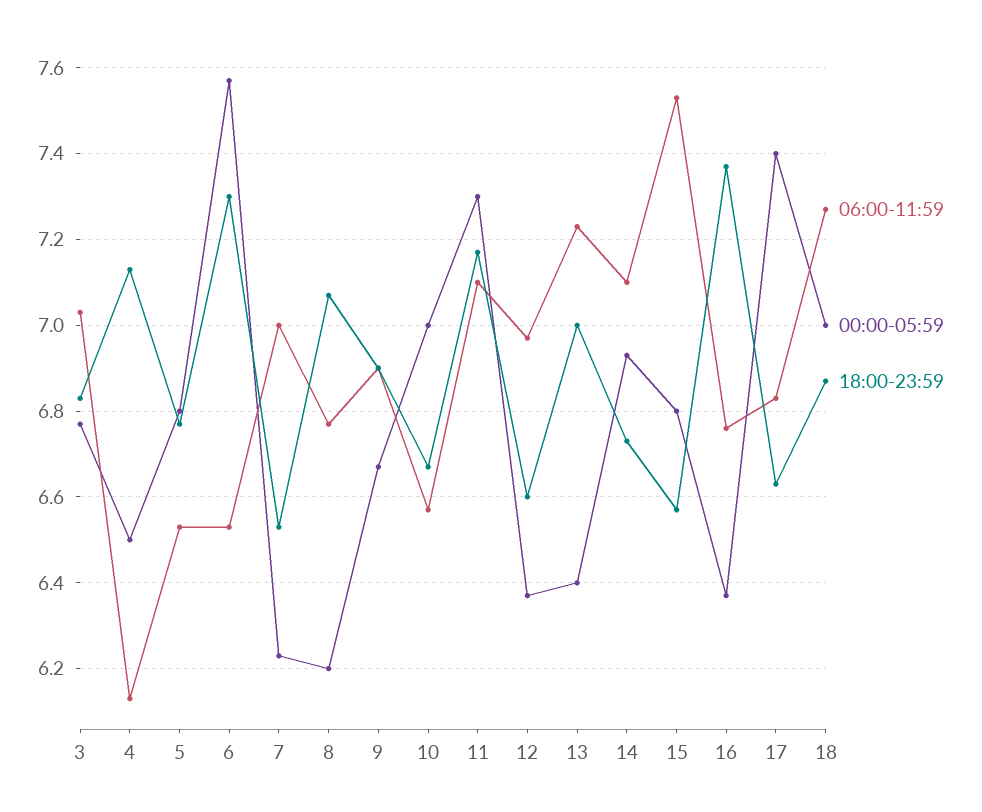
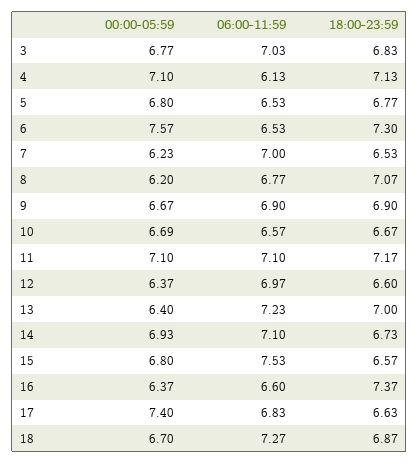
00:00-05:59, 4: 6.5 -> 7.1
00:00-05:59, 10: 7 -> 6.69
00:00-05:59, 11: 7.3 -> 7.1
06:00-11:59, 16: 6.75 -> 6.6
00:00-05:59, 18: 7 -> 6.7

